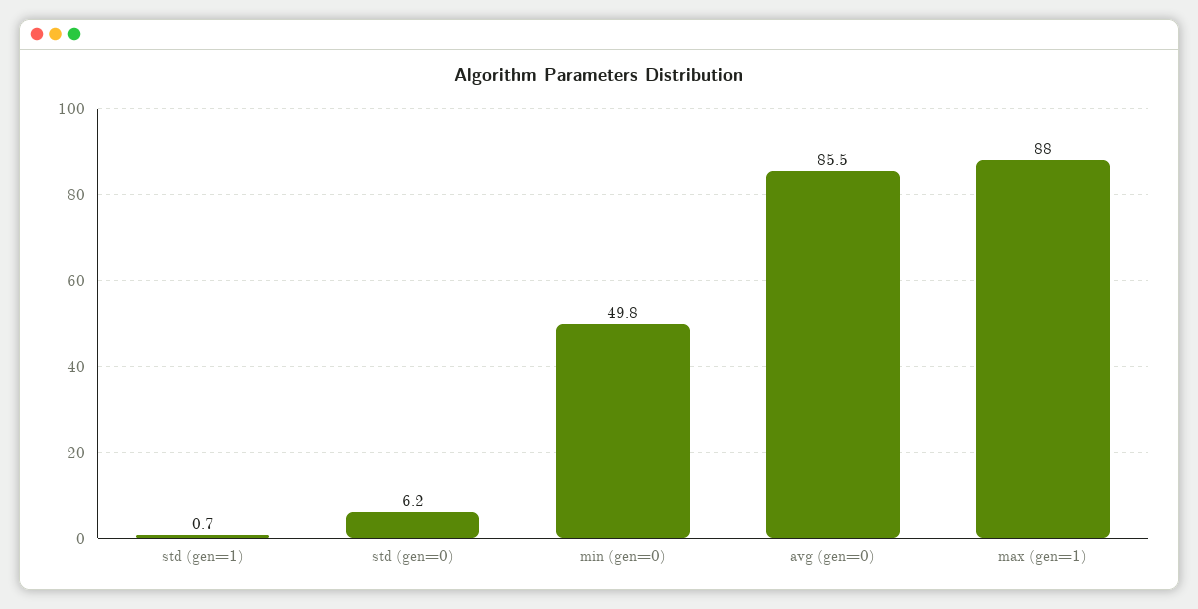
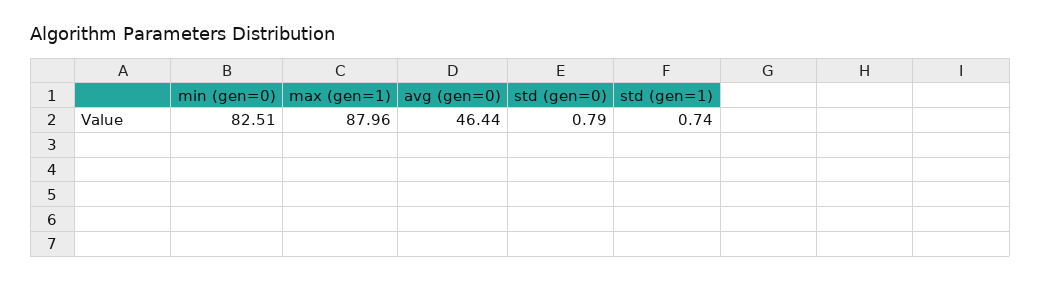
std (gen=0): 6.2 -> 0.79
min (gen=0): 49.8 -> 82.51
avg (gen=0): 85.5 -> 46.44

